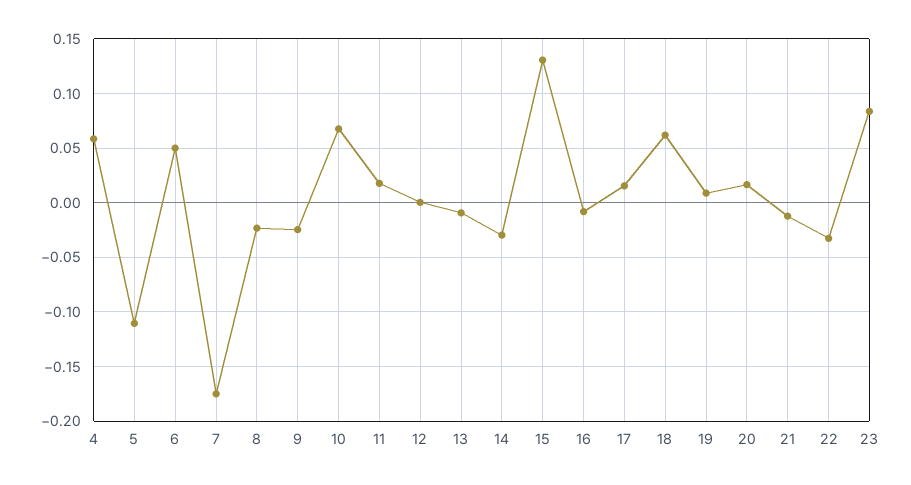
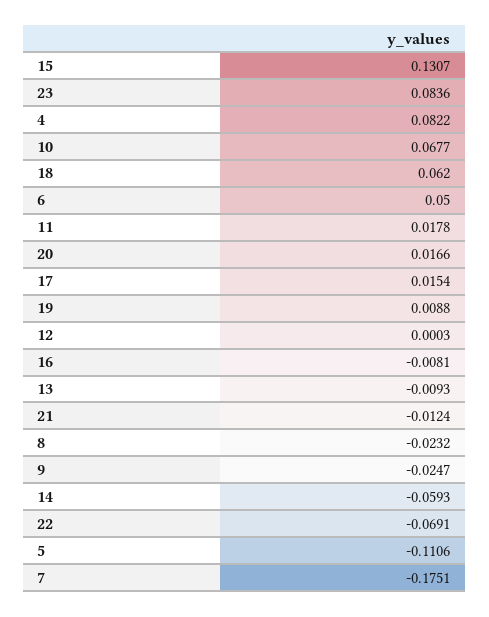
4: 0.06 -> 0.0822
14: -0.03 -> -0.0593
22: -0.03 -> -0.0691

